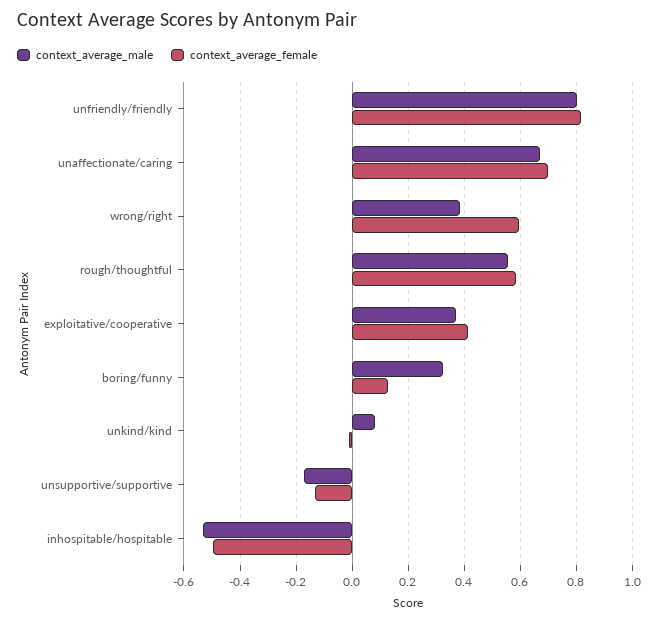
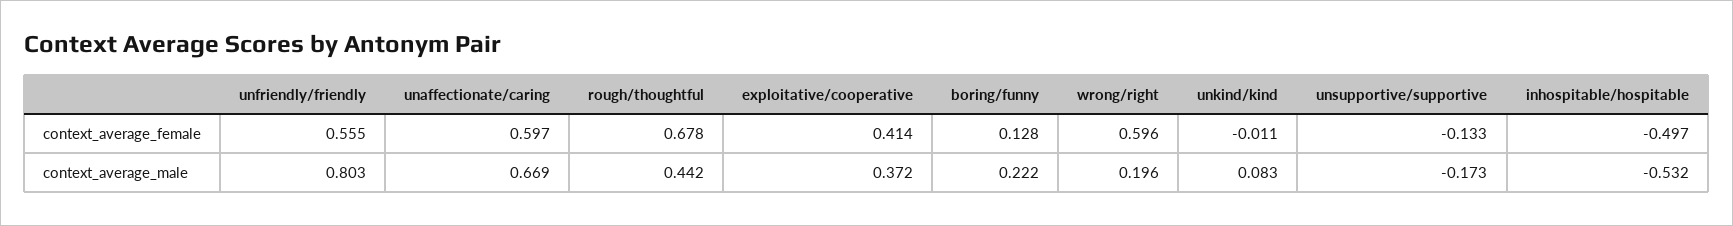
context_average_female, unfriendly/friendly: 0.825 -> 0.555
context_average_female, unaffectionate/caring: 0.7 -> 0.597
context_average_male, wrong/right: 0.375 -> 0.196
context_average_male, rough/thoughtful: 0.55 -> 0.442
context_average_female, rough/thoughtful: 0.575 -> 0.678
context_average_male, boring/funny: 0.325 -> 0.222

